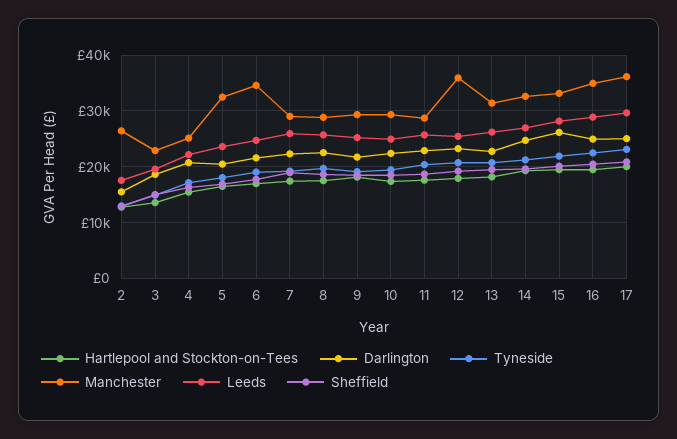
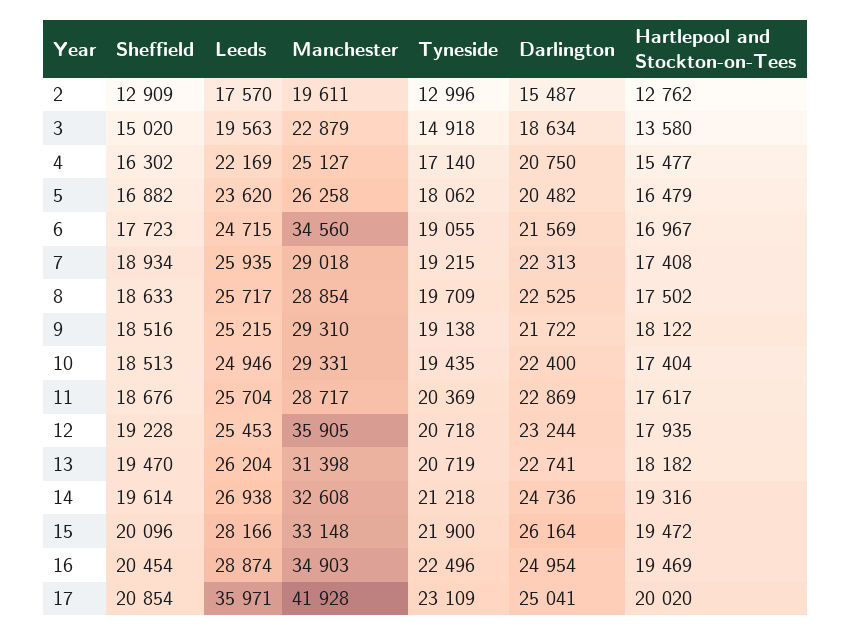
Manchester, 2: 26000 -> 19611
Manchester, 5: 32000 -> 26258
Manchester, 17: 36000 -> 41928
Leeds, 17: 30000 -> 35971

